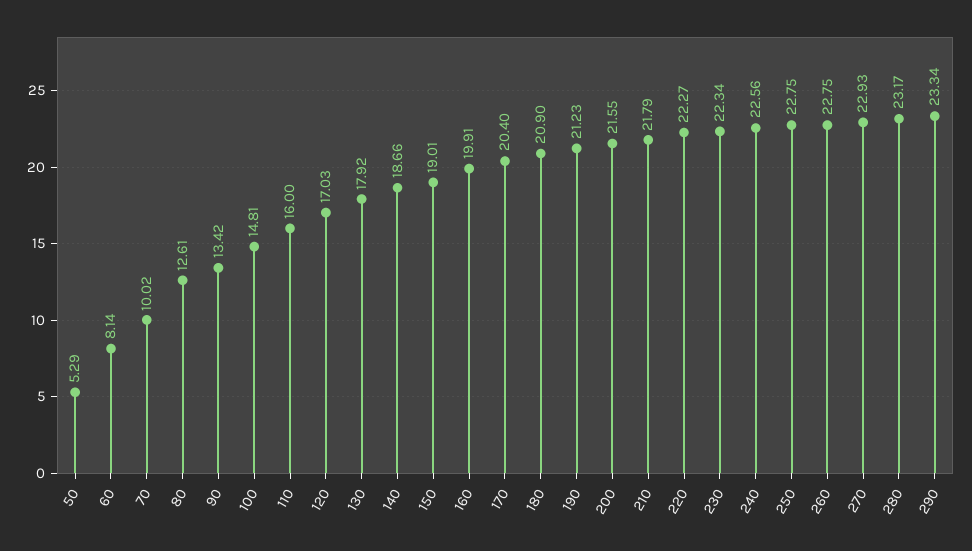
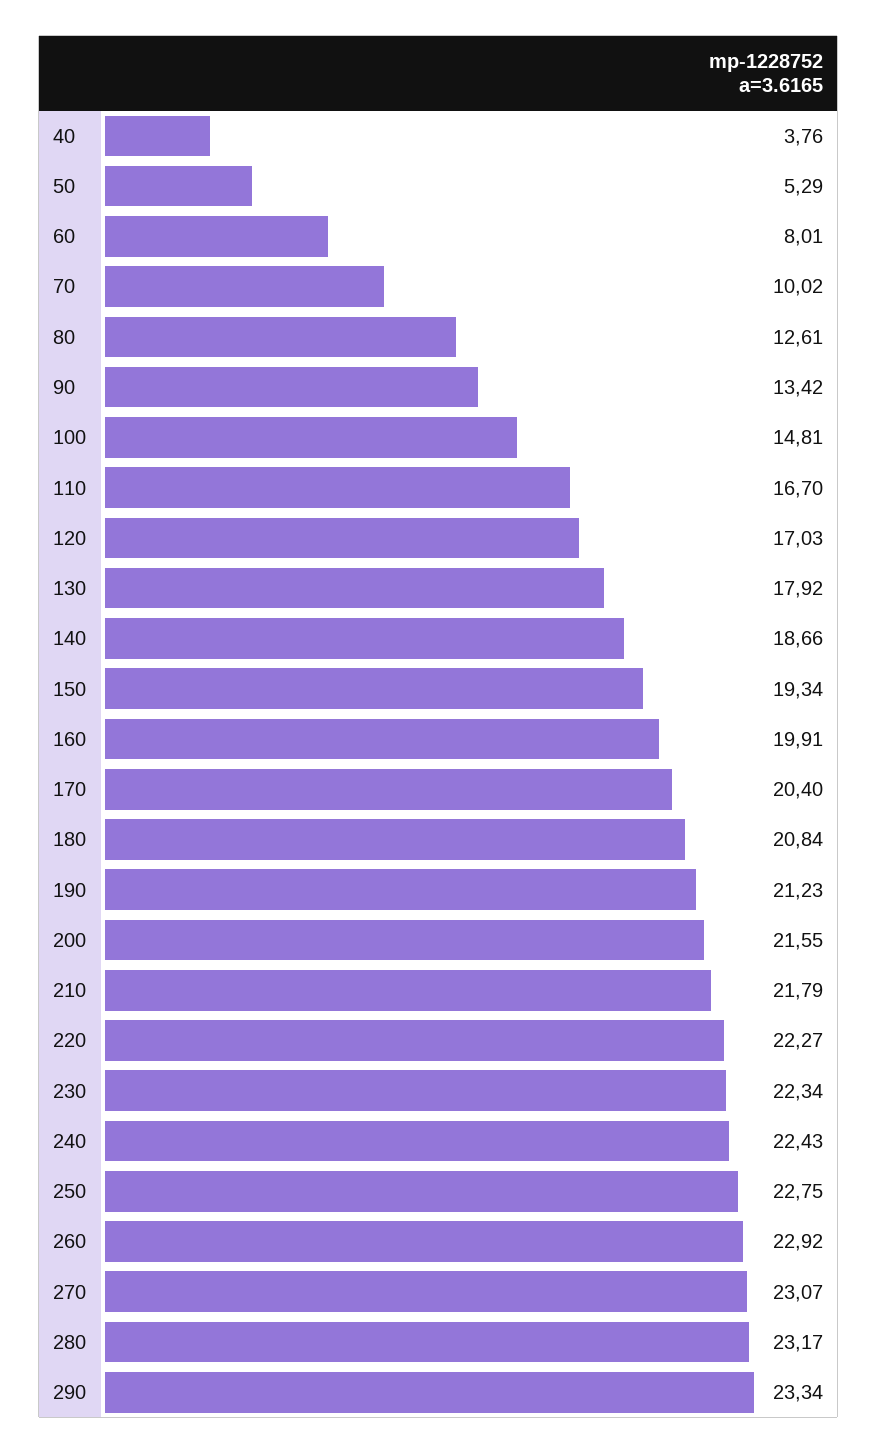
60: 8.14 -> 8.01
110: 16 -> 16.7
150: 19.01 -> 19.34
180: 20.9 -> 20.84
240: 22.56 -> 22.43
260: 22.75 -> 22.92
270: 22.93 -> 23.07
40: none -> 3.76

